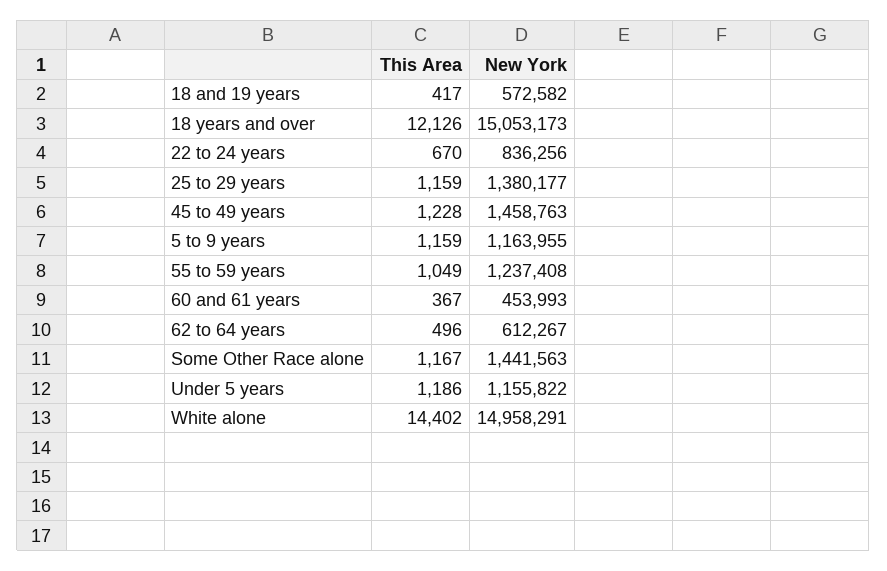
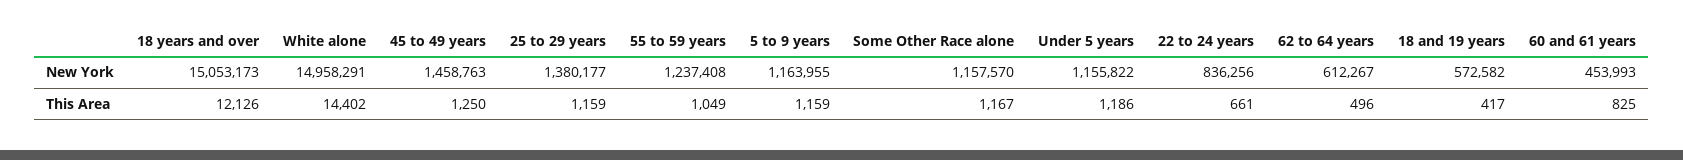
This Area, 22 to 24 years: 670 -> 661
This Area, 45 to 49 years: 1228 -> 1250
This Area, 60 and 61 years: 367 -> 825
New York, Some Other Race alone: 1441563 -> 1157570

